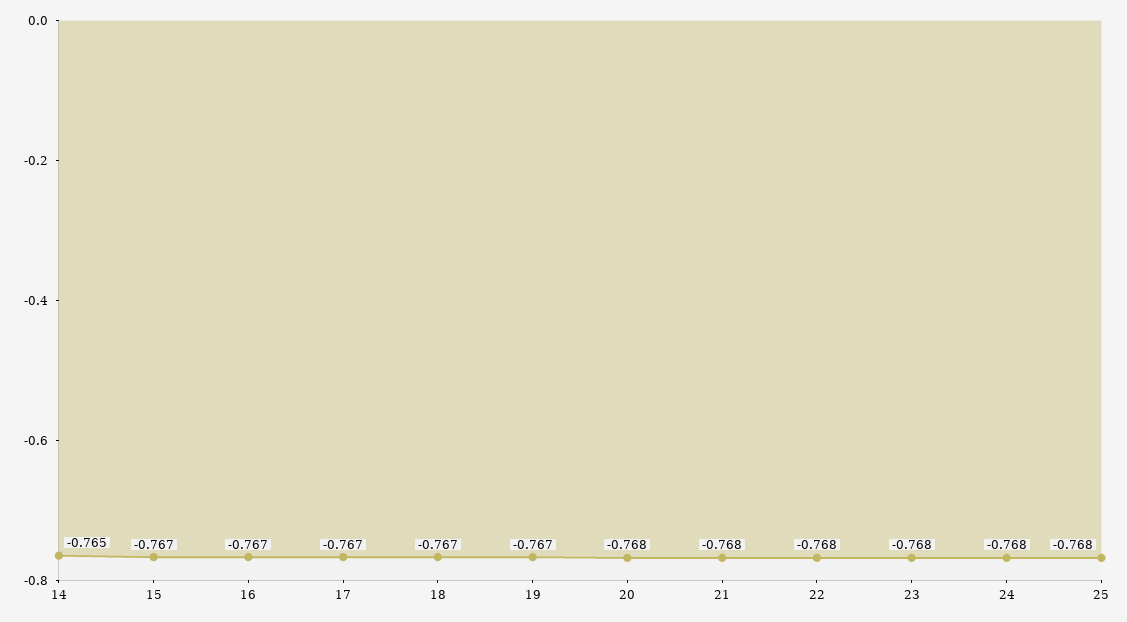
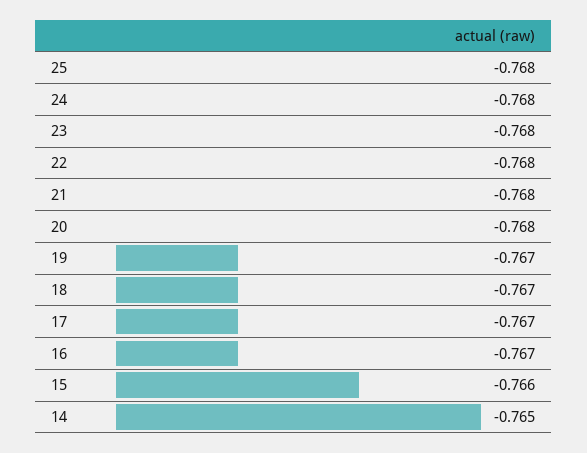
15: -0.767 -> -0.766

